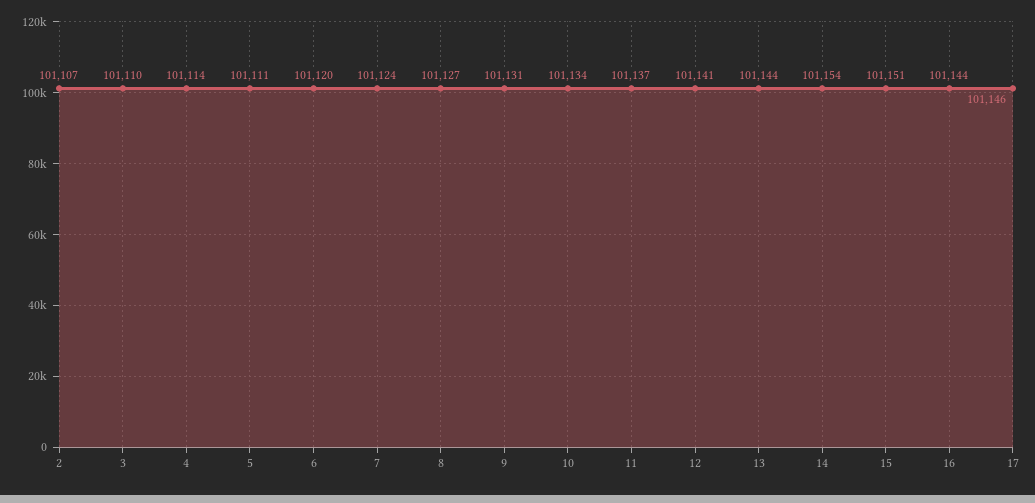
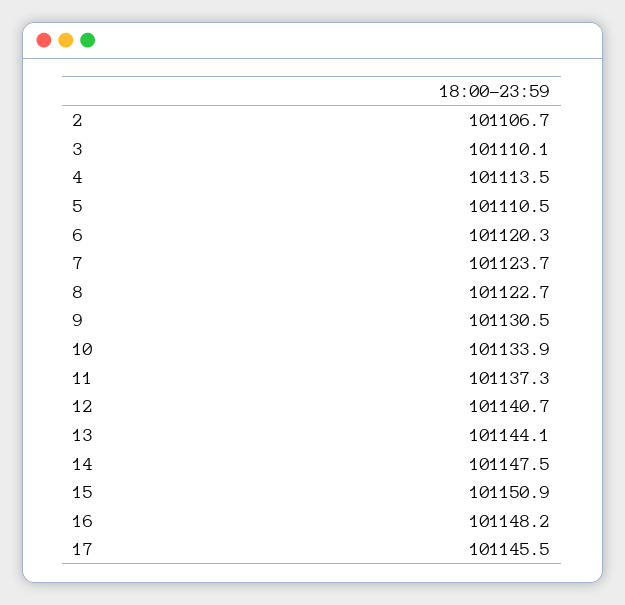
8: 101127 -> 101122.7
14: 101154 -> 101147.5
16: 101144 -> 101148.2

